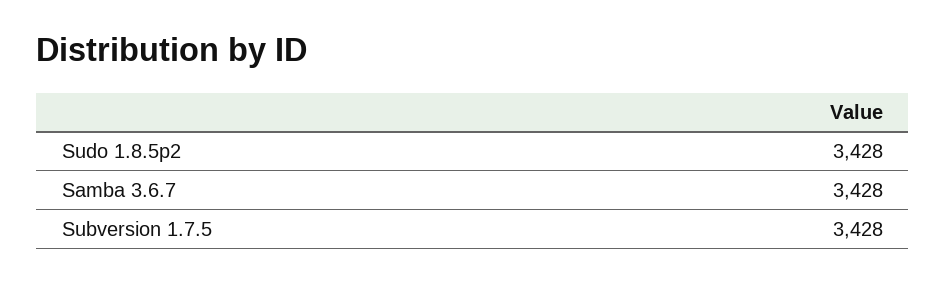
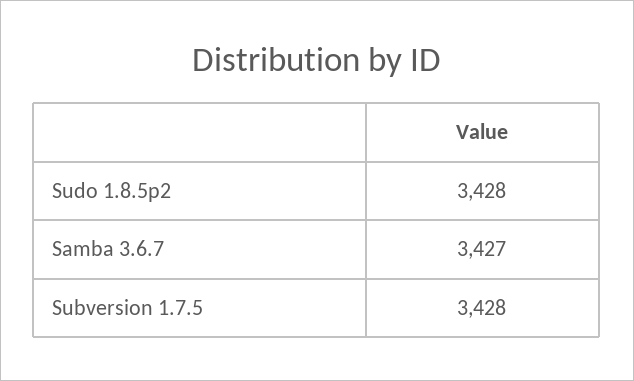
Samba 3.6.7: 3428 -> 3427

